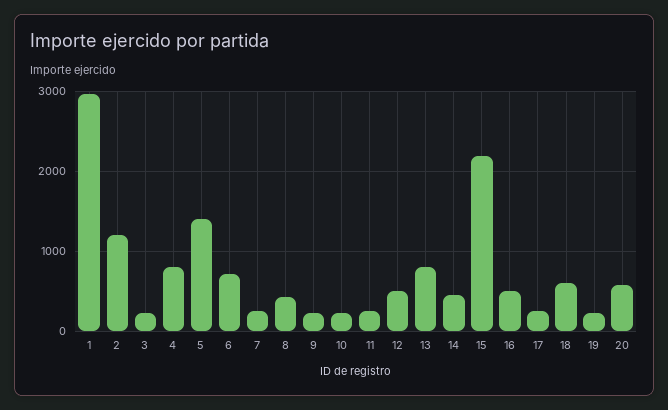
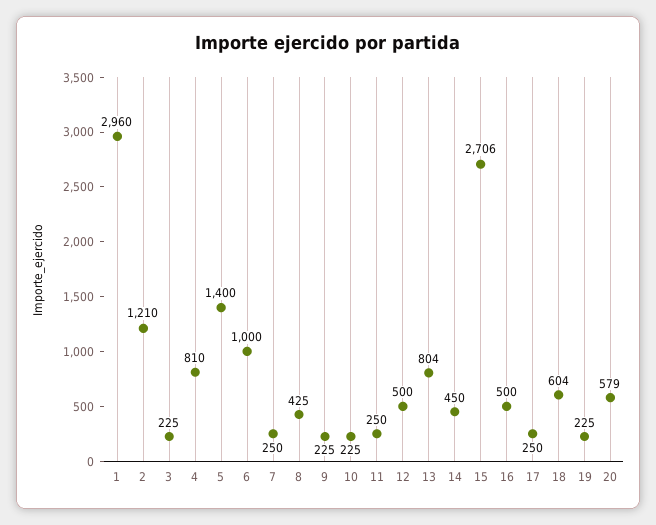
6: 700 -> 1000
15: 2200 -> 2706

